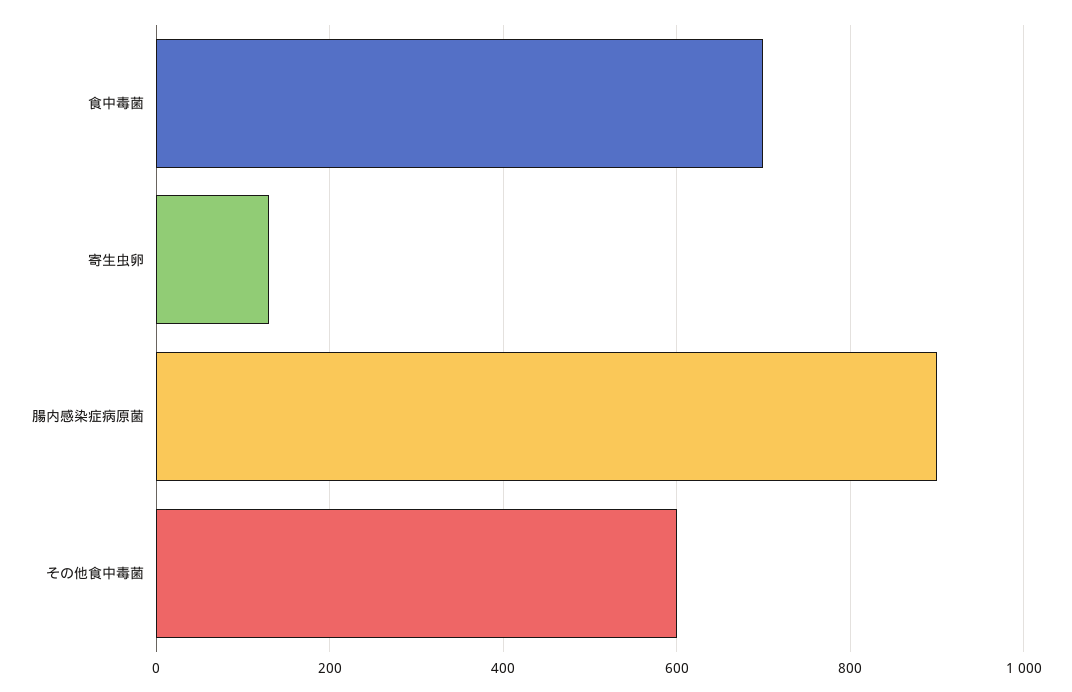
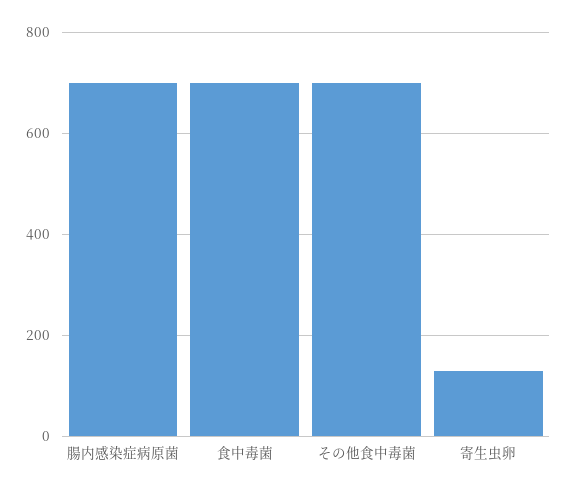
腸内感染症病原菌: 900 -> 700
その他食中毒菌: 600 -> 700

